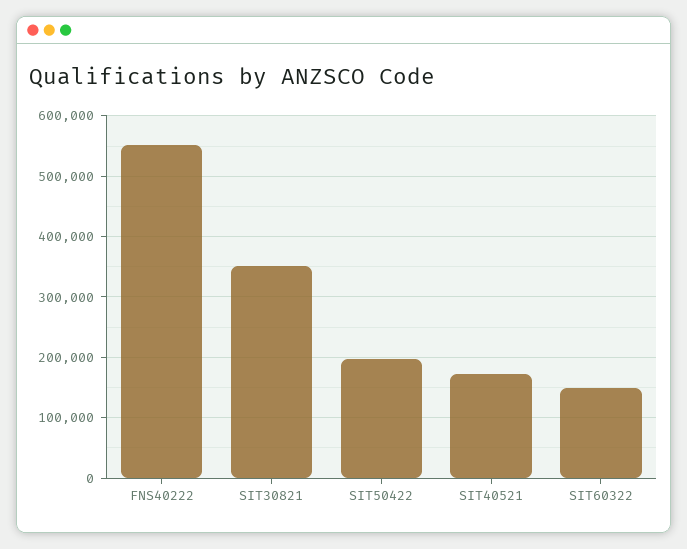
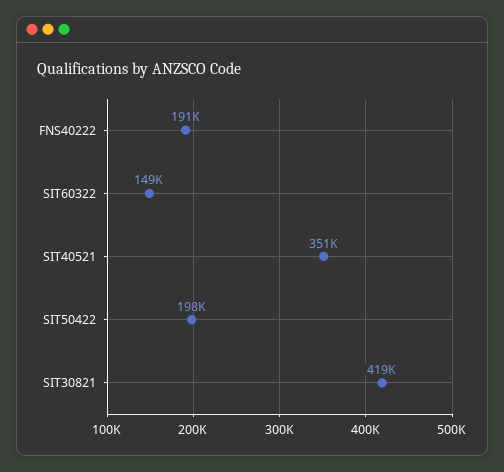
FNS40222: 550000 -> 191000
SIT30821: 350000 -> 419000
SIT40521: 170000 -> 351000

